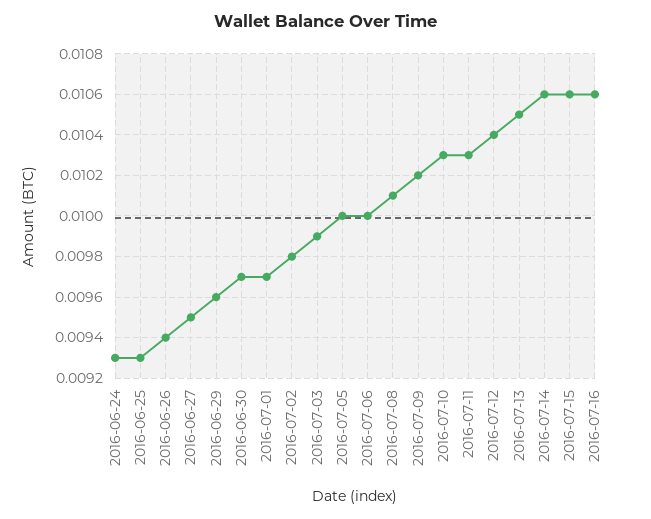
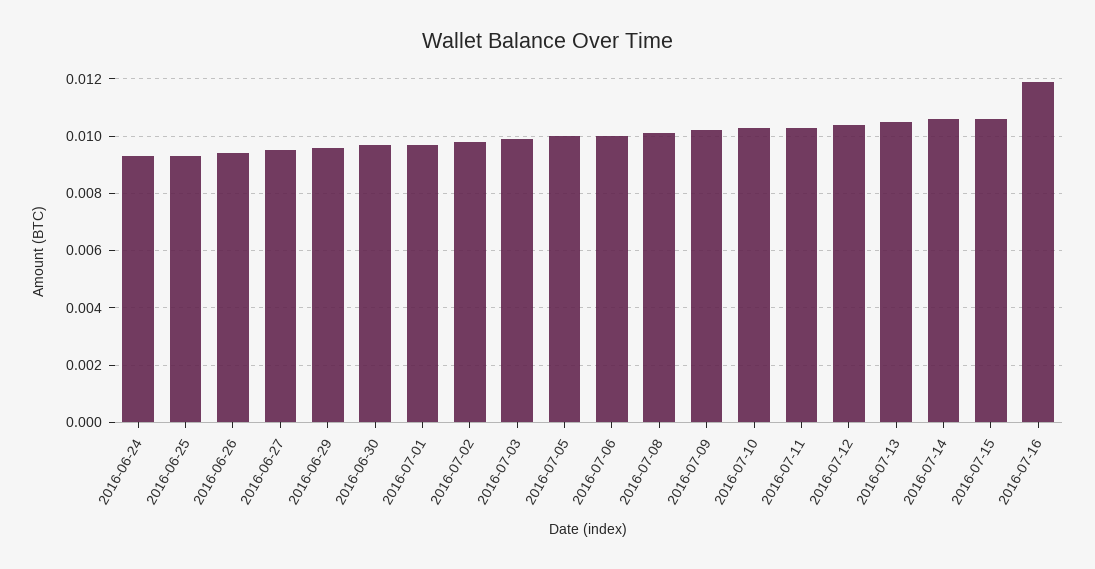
2016-07-16: 0.0106 -> 0.012

